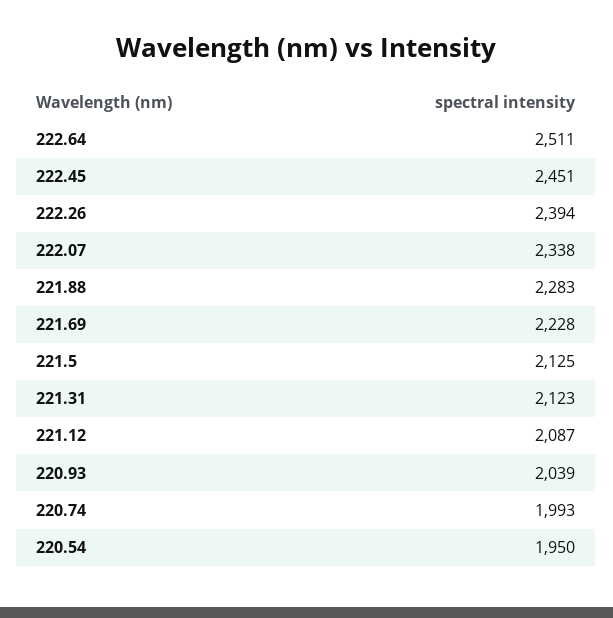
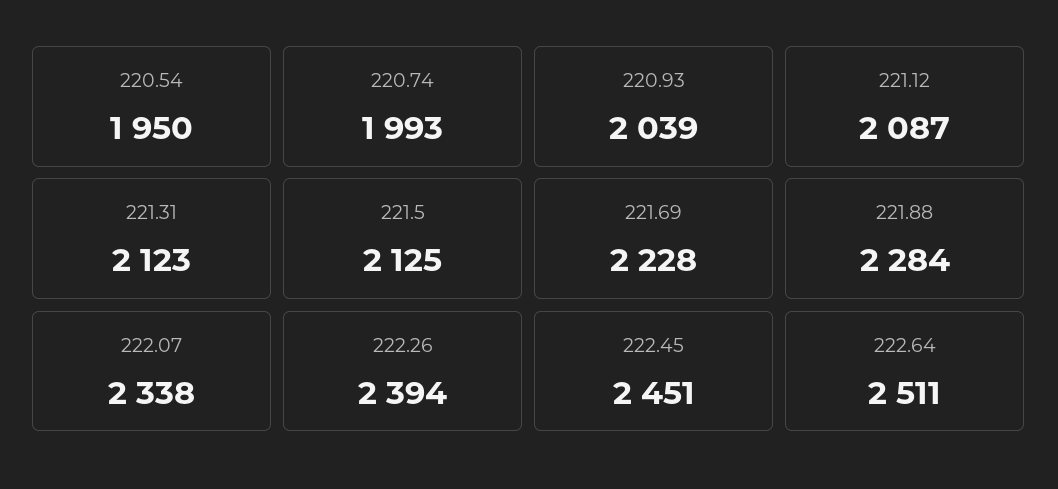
221.88: 2283 -> 2284

